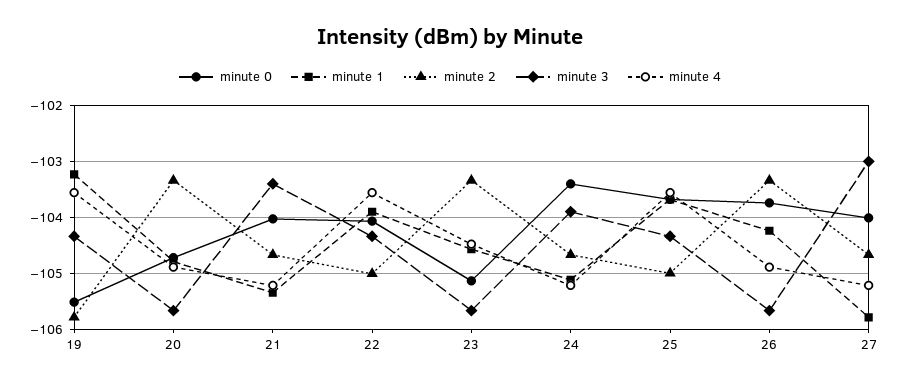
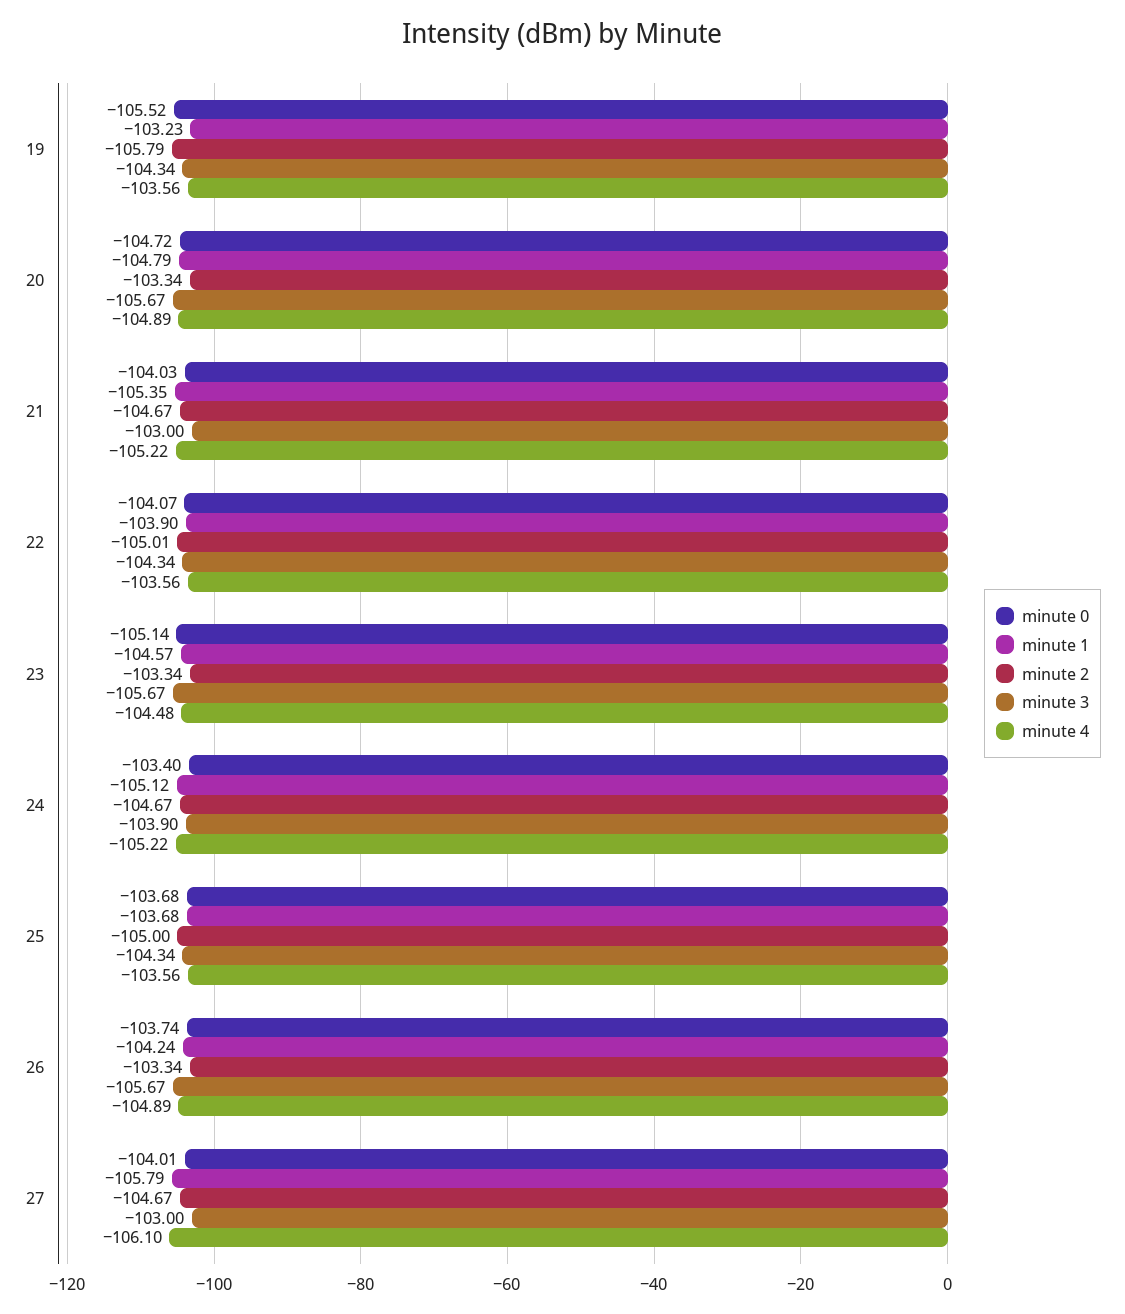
minute 3, 21: -103.4 -> -103
minute 4, 27: -105.2 -> -106.1

